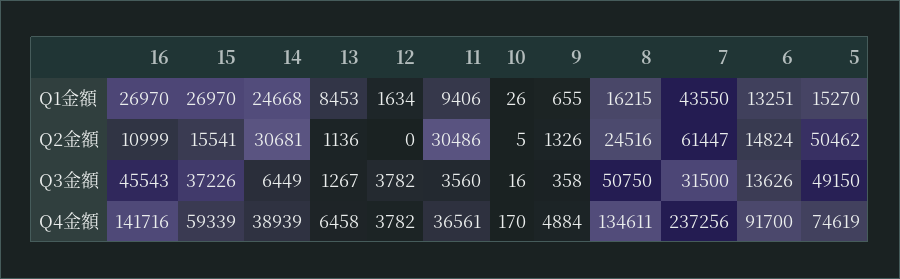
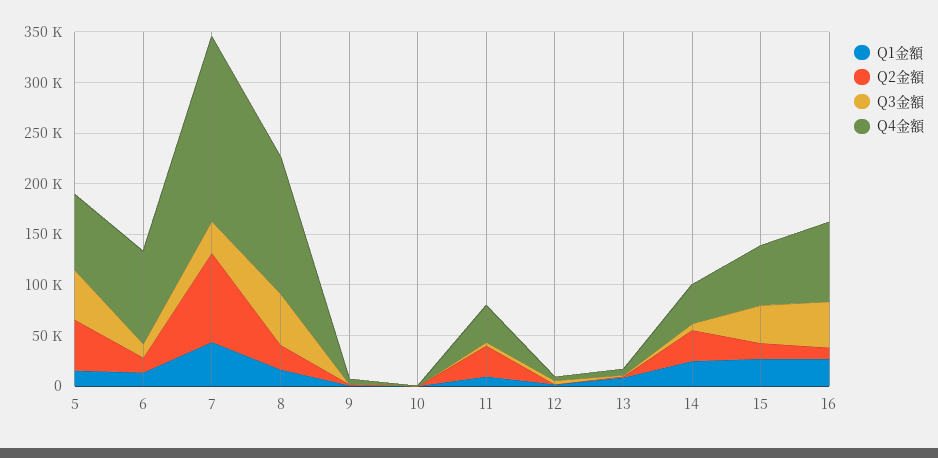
Q2金額, 7: 61447 -> 90000
Q4金額, 16: 141716 -> 80000
Q4金額, 7: 237256 -> 180000

